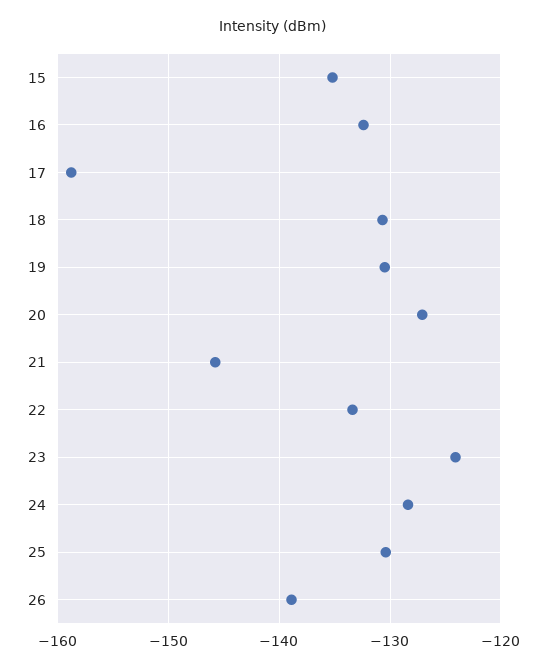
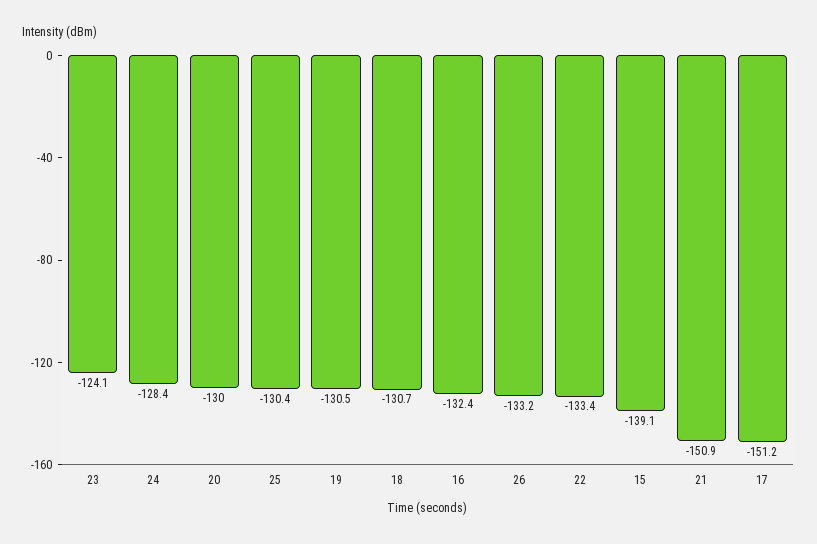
15: -135 -> -139.1
17: -159 -> -151.2
20: -127 -> -130
21: -146 -> -150.9
26: -139 -> -133.2

